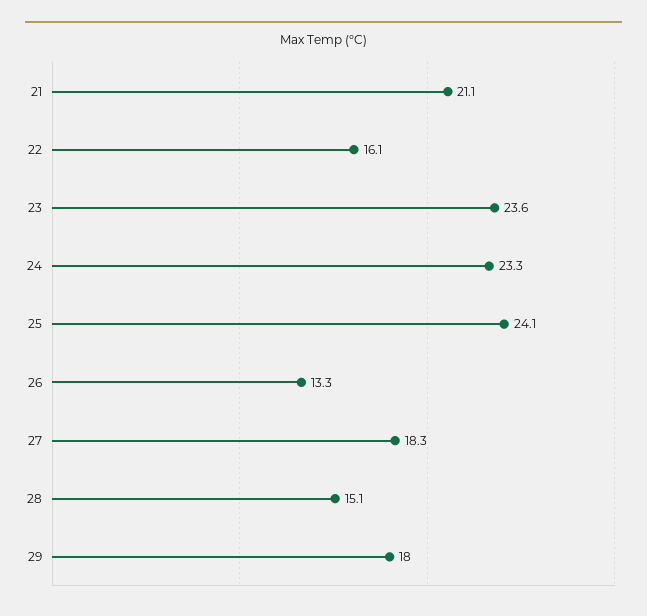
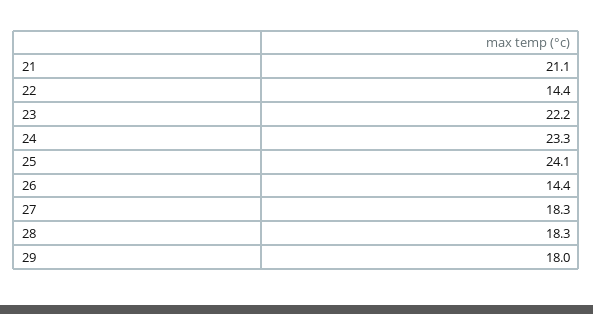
22: 16.1 -> 14.4
23: 23.6 -> 22.2
26: 13.3 -> 14.4
28: 15.1 -> 18.3

